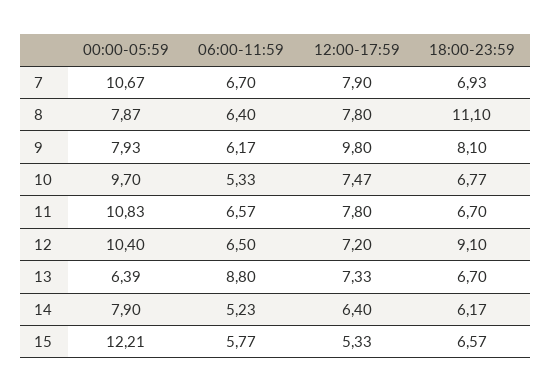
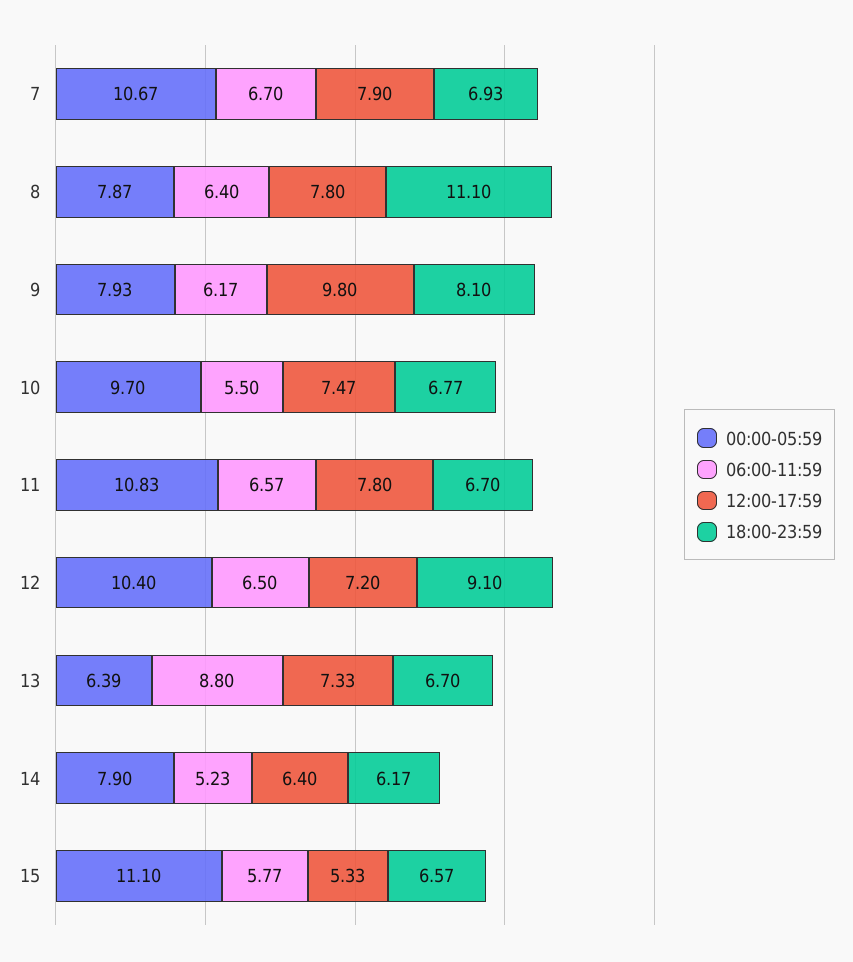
06:00-11:59, 10: 5.33 -> 5.5
00:00-05:59, 15: 12.21 -> 11.1

